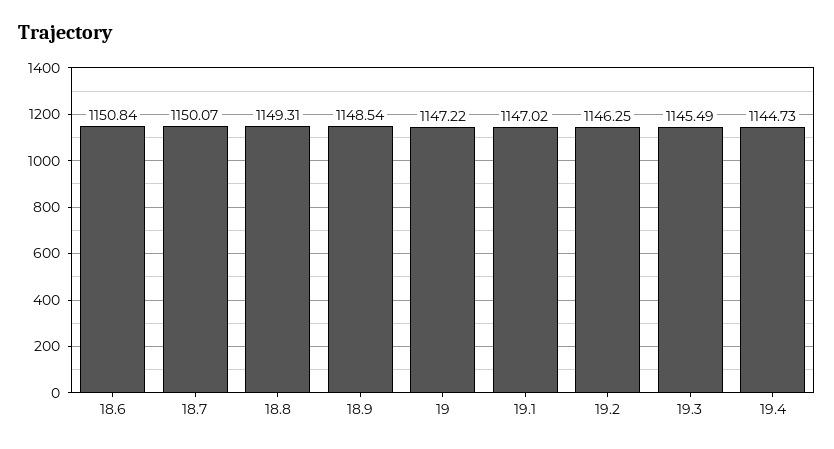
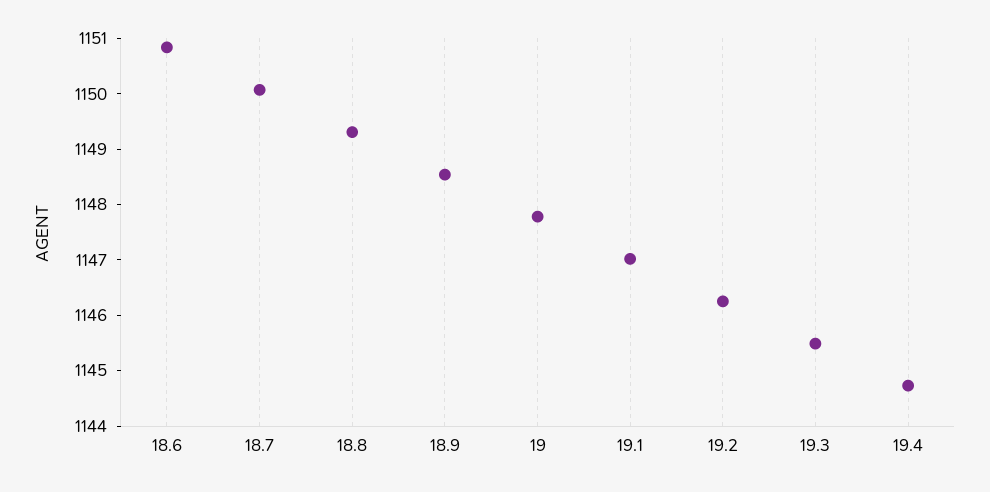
19: 1147.22 -> 1147.8

